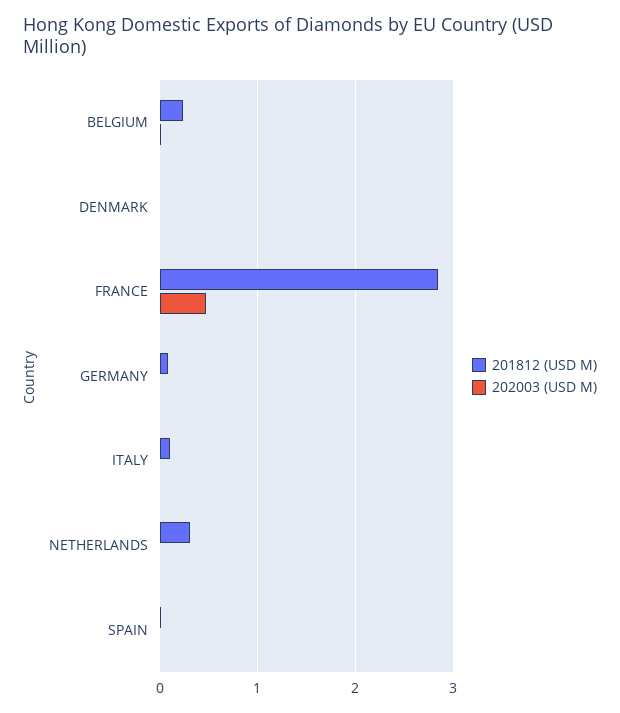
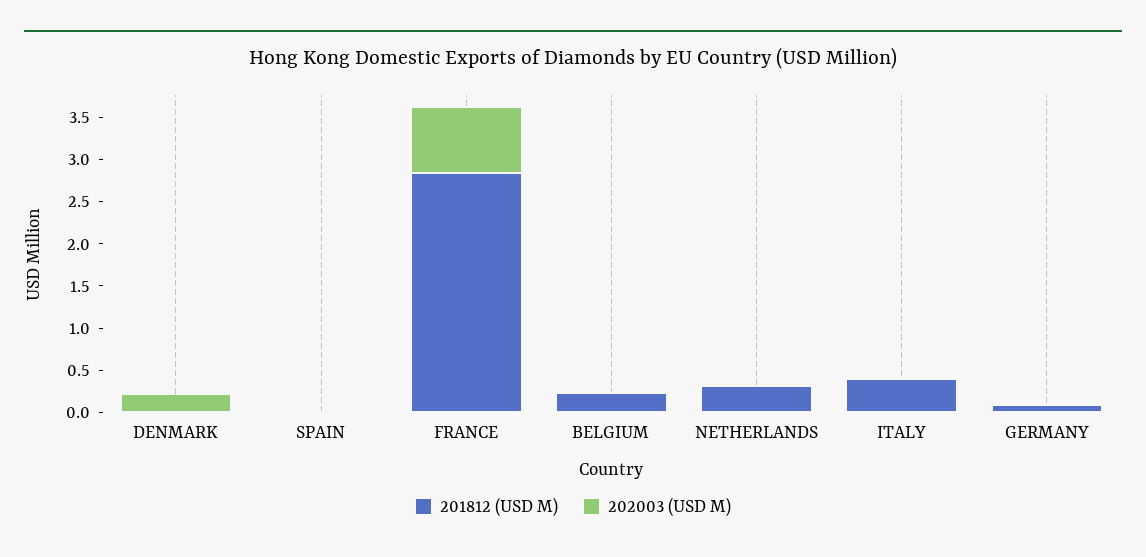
202003 (USD M), DENMARK: 0 -> 0.2
202003 (USD M), FRANCE: 0.5 -> 0.8
201812 (USD M), ITALY: 0.1 -> 0.4

